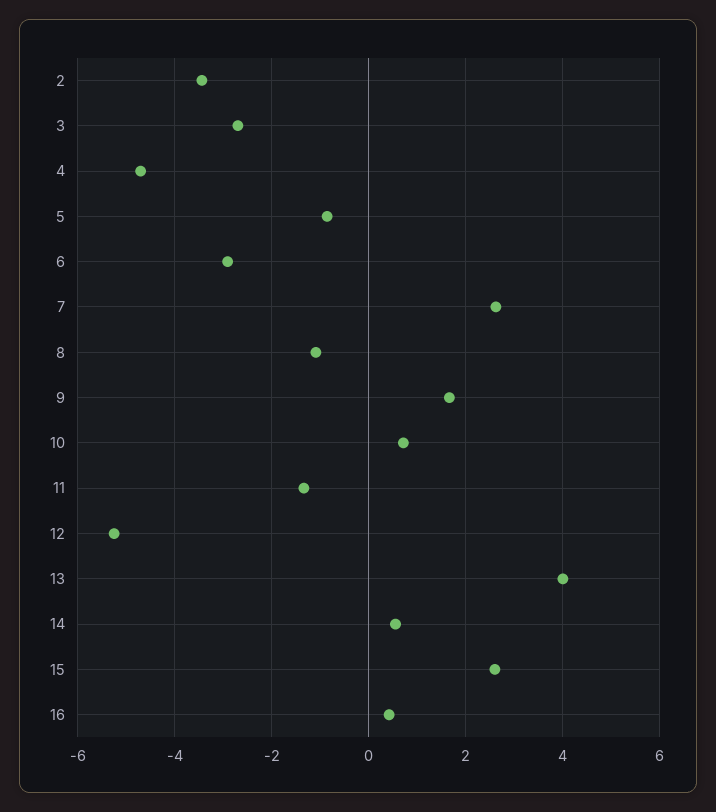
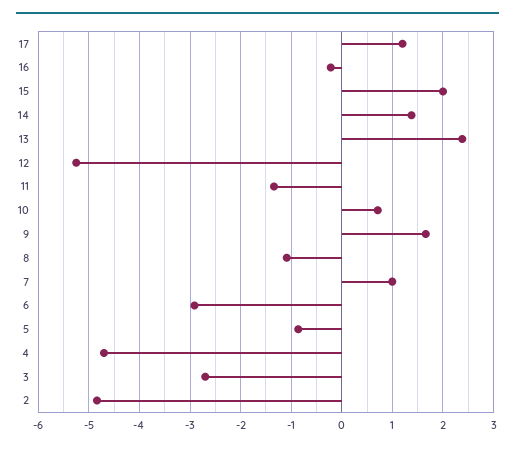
2: -3.4 -> -4.8
7: 2.6 -> 1
13: 4 -> 2.4
14: 0.6 -> 1.4
15: 2.6 -> 2
16: 0.4 -> -0.2
17: none -> 1.2

